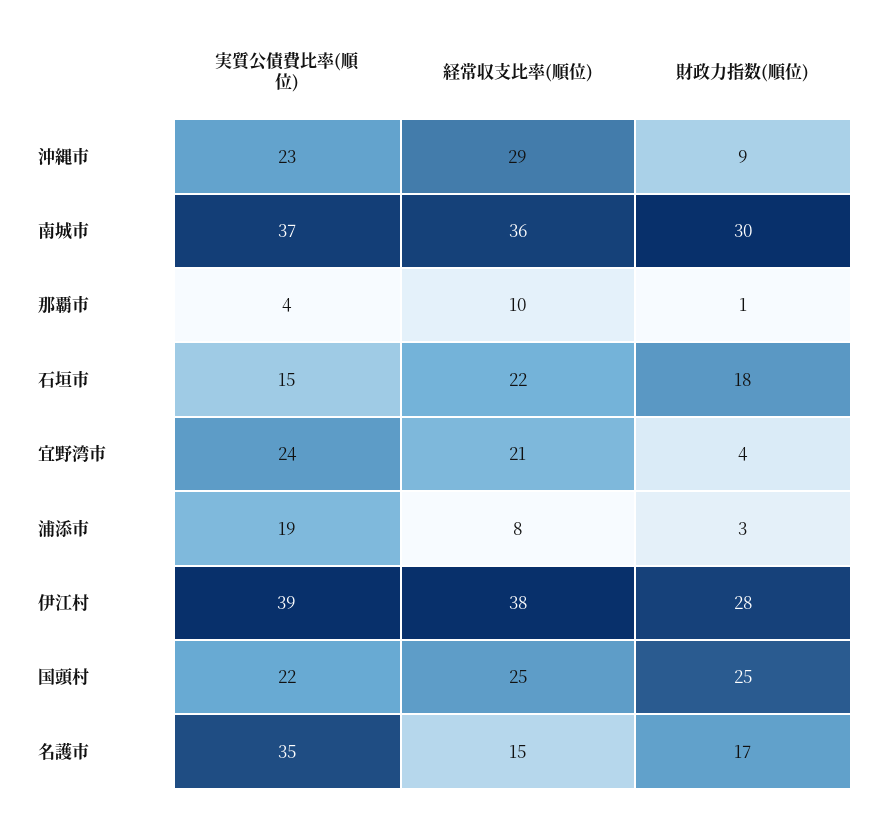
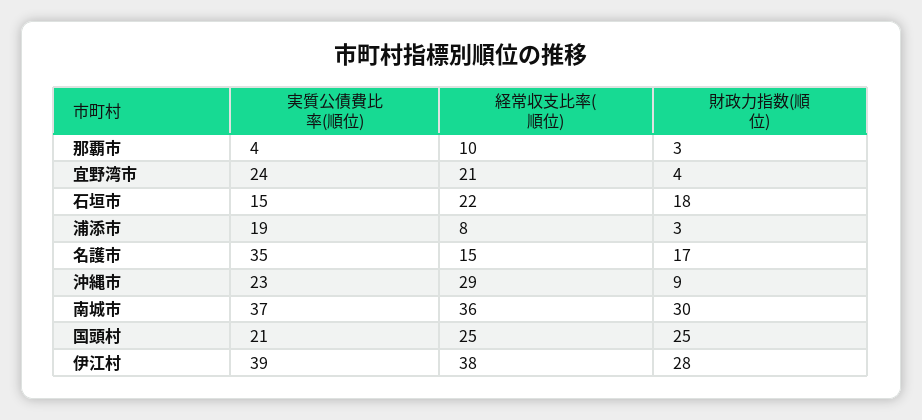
財政力指数(順位), 那覇市: 1 -> 3
実質公債費比率(順位), 国頭村: 22 -> 21

